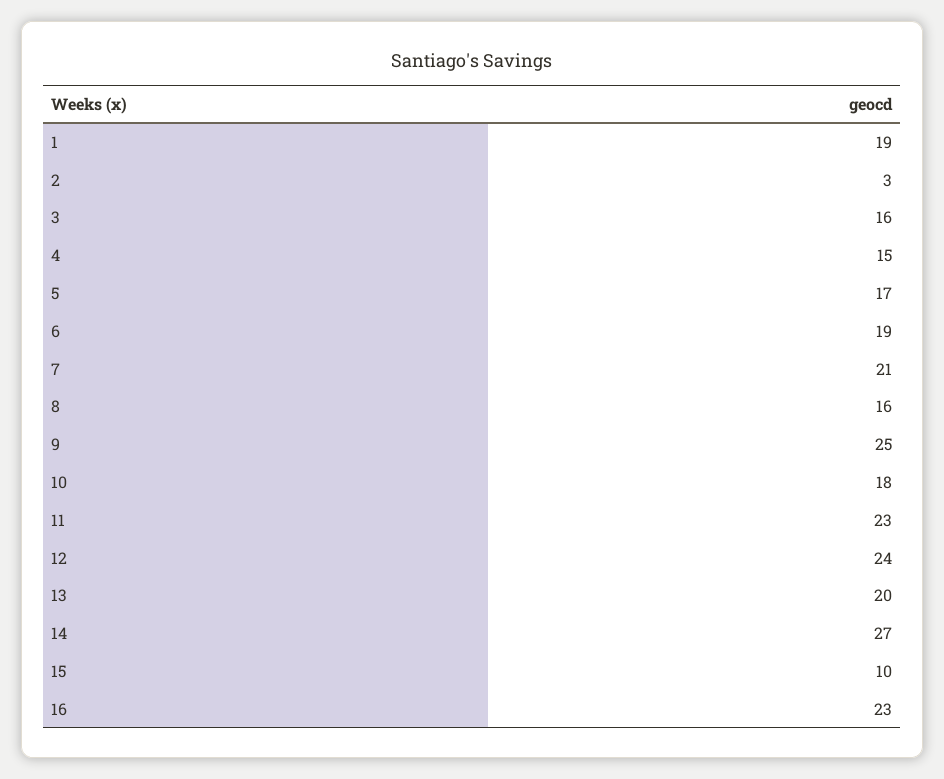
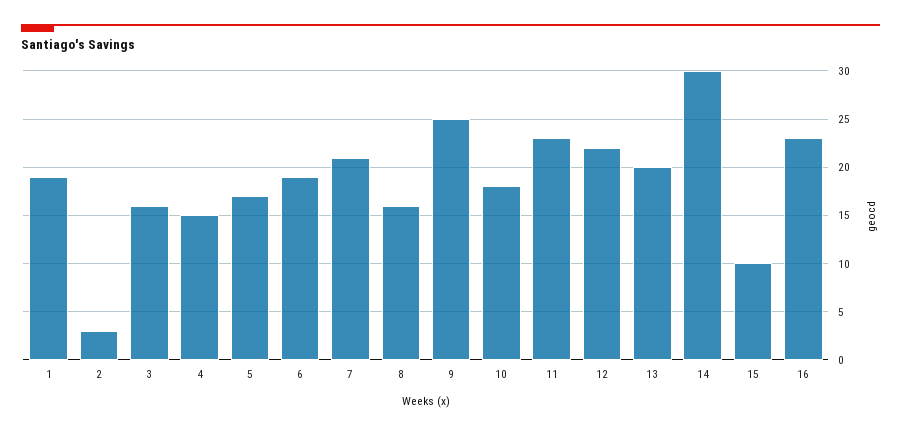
12: 24 -> 22
14: 27 -> 30

